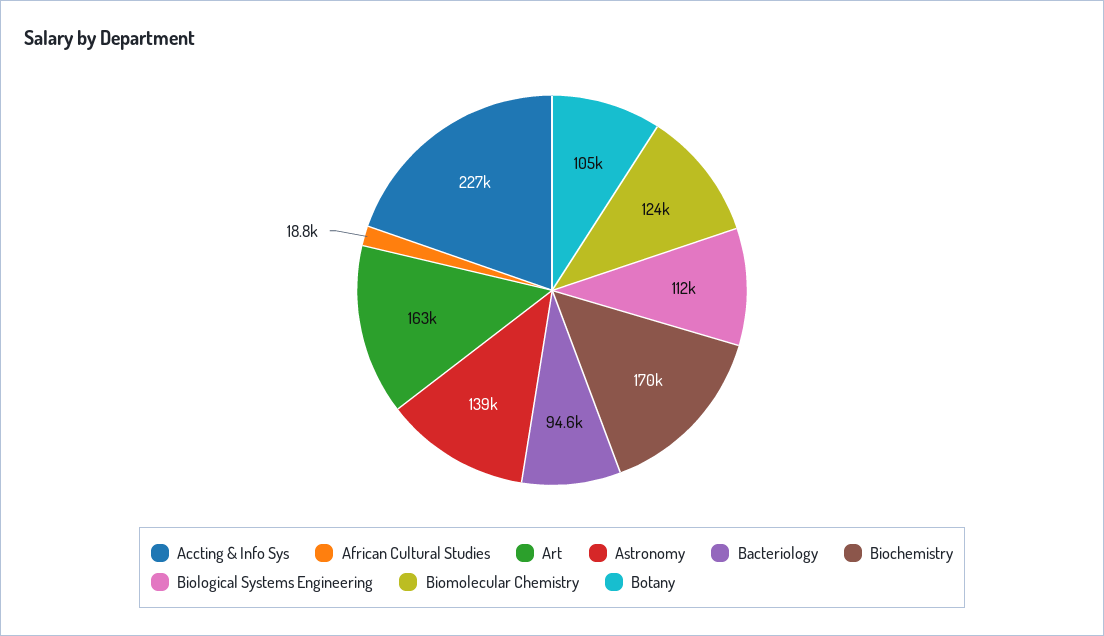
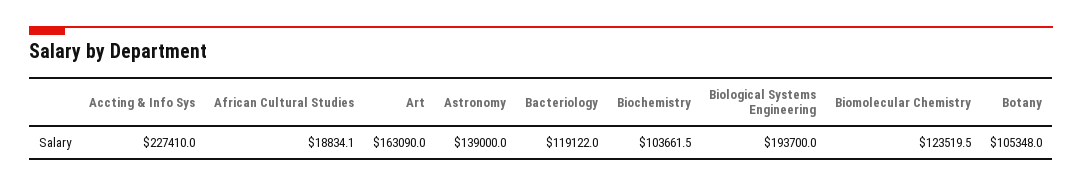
Bacteriology: 94600 -> 119122
Biochemistry: 170000 -> 103661.5
Biological Systems Engineering: 112000 -> 193700

